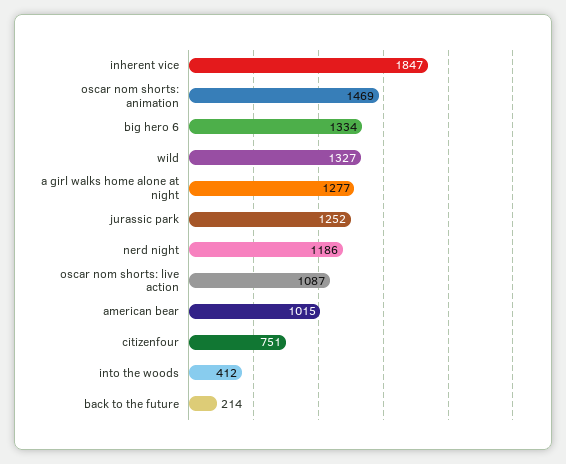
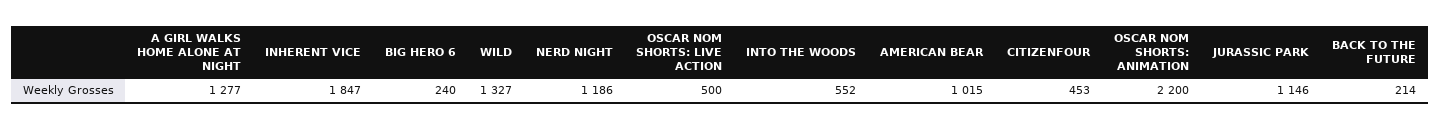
oscar nom shorts: animation: 1469 -> 2200
big hero 6: 1334 -> 240
jurassic park: 1252 -> 1146
oscar nom shorts: live action: 1087 -> 500
citizenfour: 751 -> 453
into the woods: 412 -> 552

